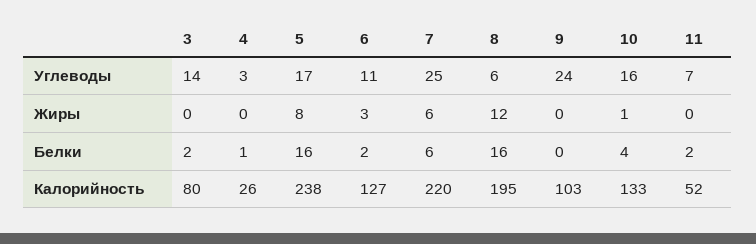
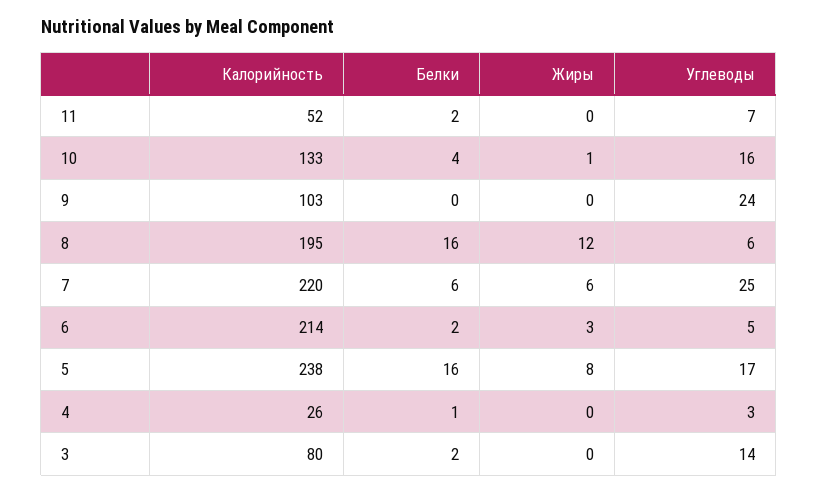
6, Углеводы: 11 -> 5
6, Калорийность: 127 -> 214

